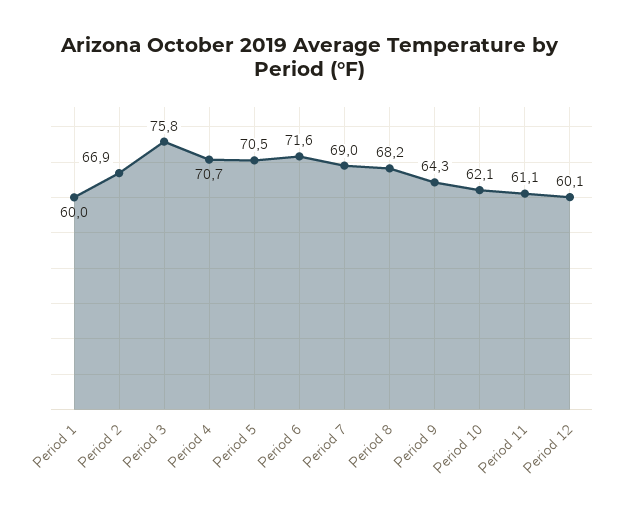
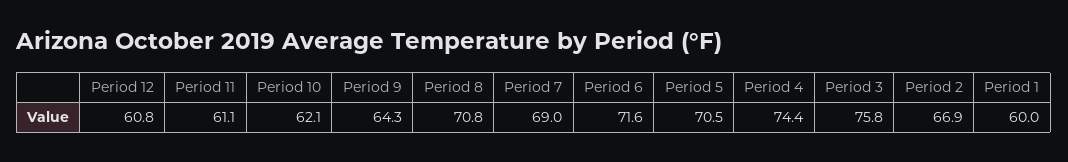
Period 4: 70.7 -> 74.4
Period 8: 68.2 -> 70.8
Period 12: 60.1 -> 60.8

